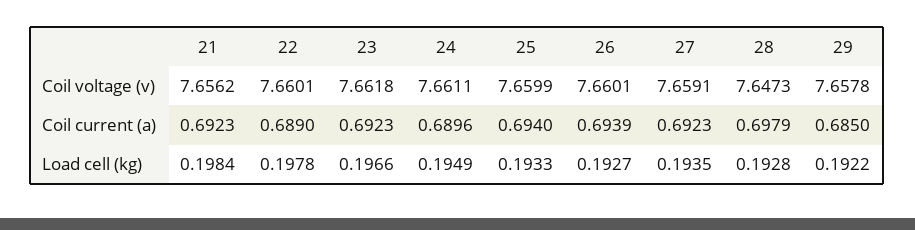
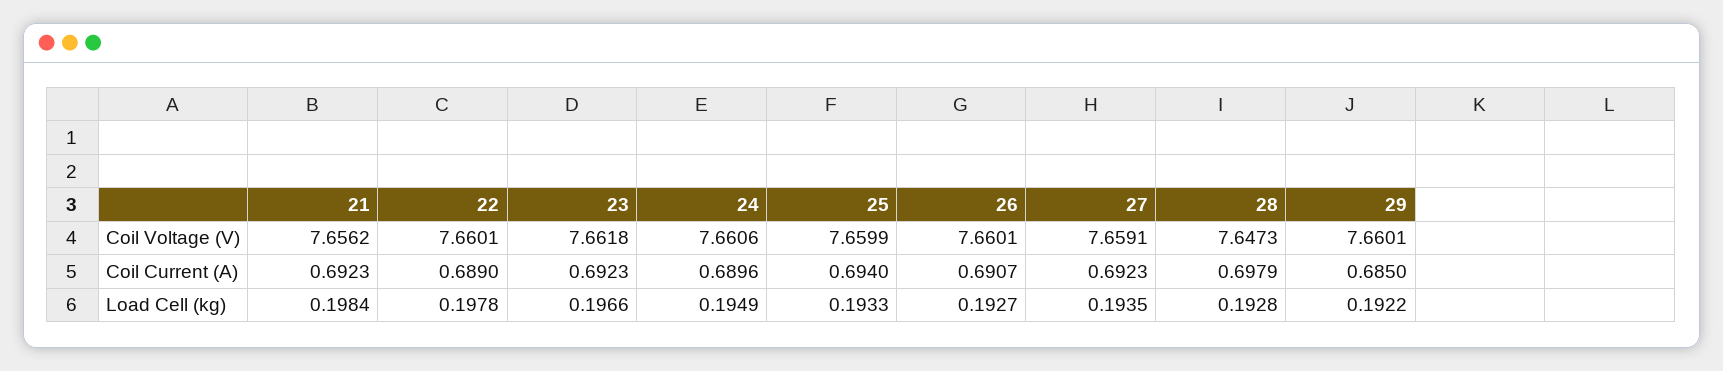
24, Coil voltage (v): 7.6611 -> 7.6606
29, Coil voltage (v): 7.6578 -> 7.6601
26, Coil current (a): 0.6939 -> 0.6907

